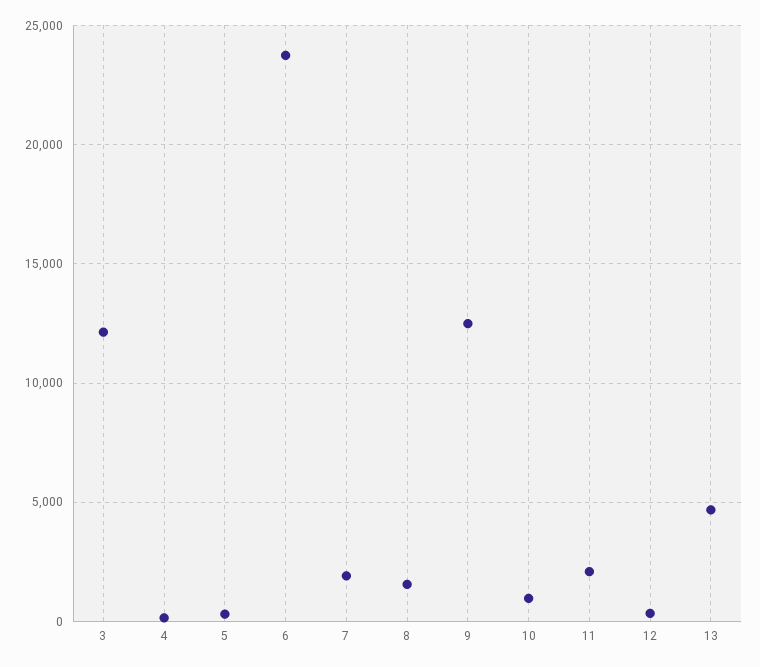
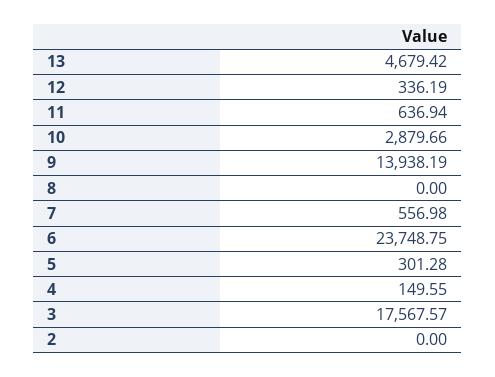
3: 12000 -> 17567.57
7: 2000 -> 556.98
8: 1500 -> 0
9: 12500 -> 13938.19
10: 1000 -> 2879.66
11: 2000 -> 636.94
2: none -> 0

